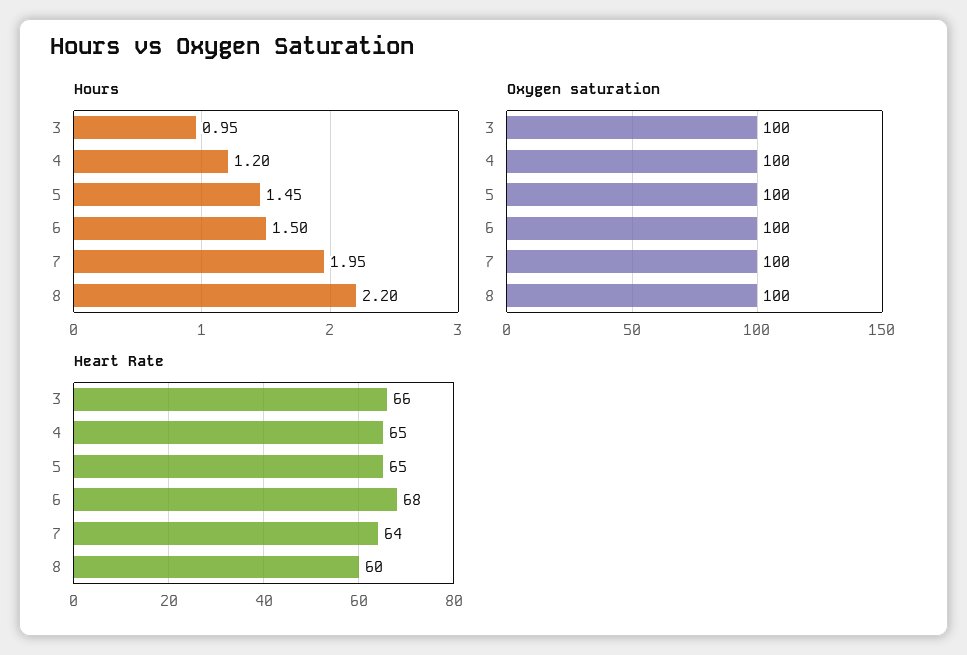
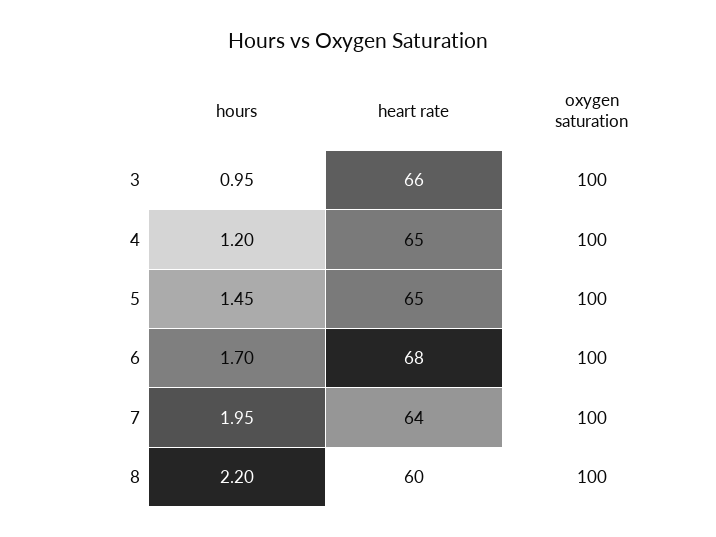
Hours, 6: 1.5 -> 1.7

